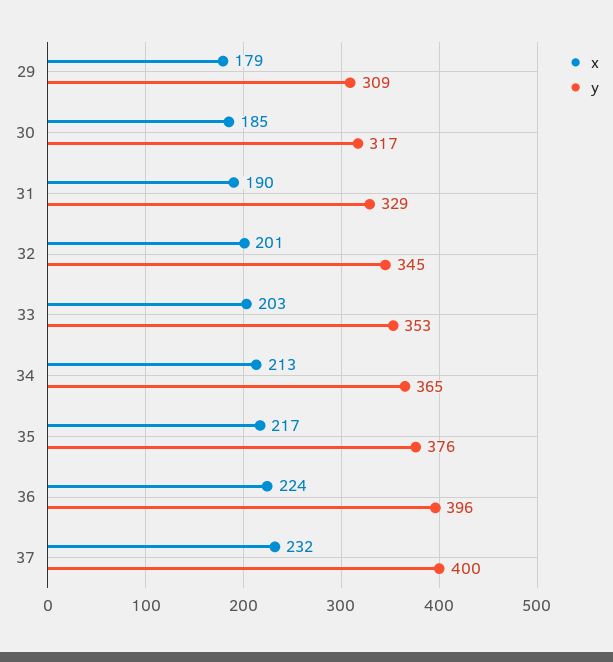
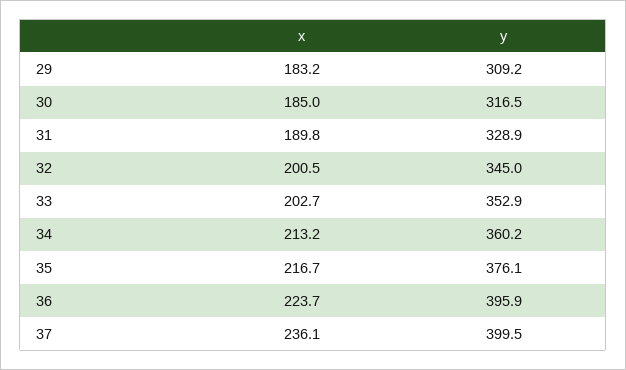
x, 29: 179 -> 183.2
y, 34: 365 -> 360.2
x, 37: 232 -> 236.1

